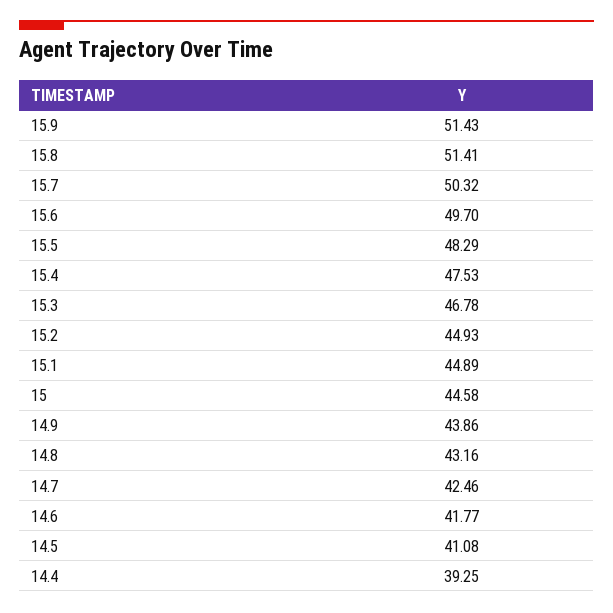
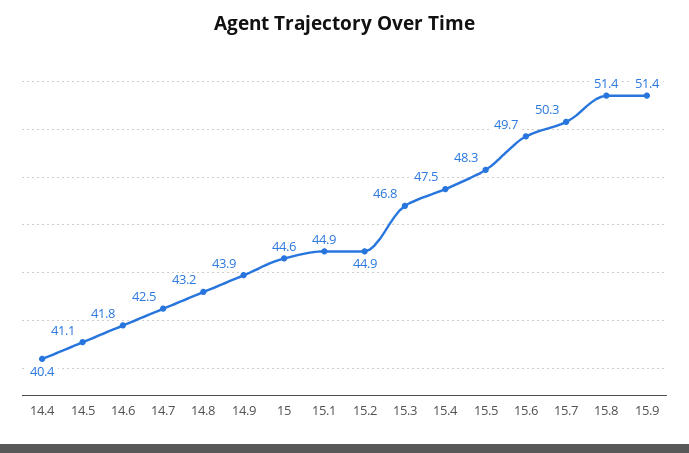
14.4: 39.25 -> 40.4

